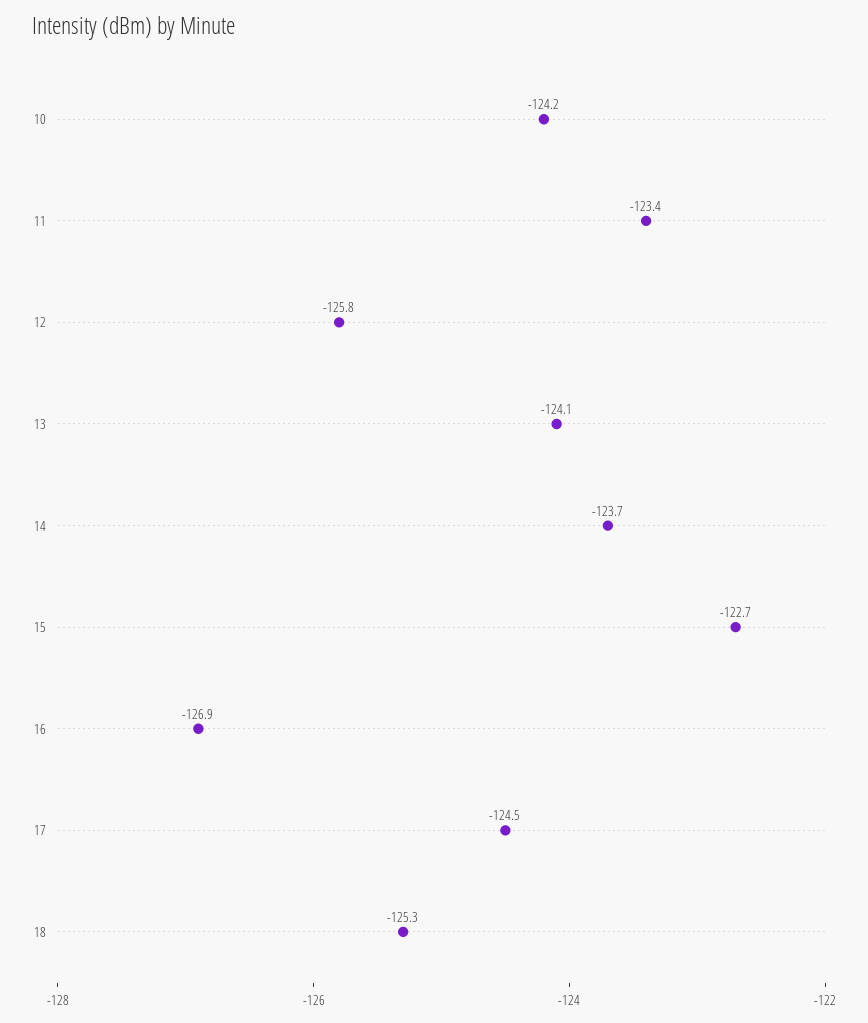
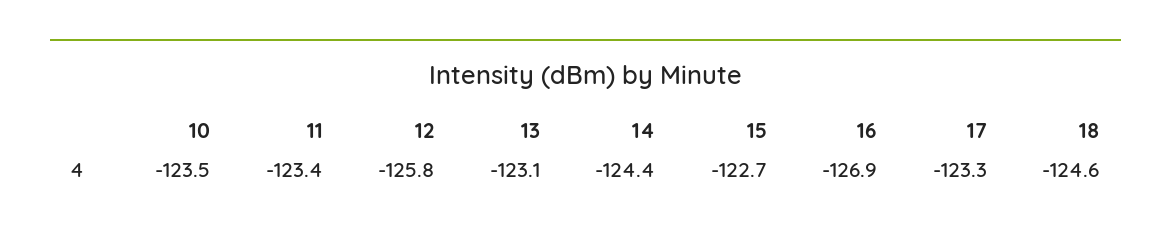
10: -124.2 -> -123.5
13: -124.1 -> -123.1
14: -123.7 -> -124.4
17: -124.5 -> -123.3
18: -125.3 -> -124.6

